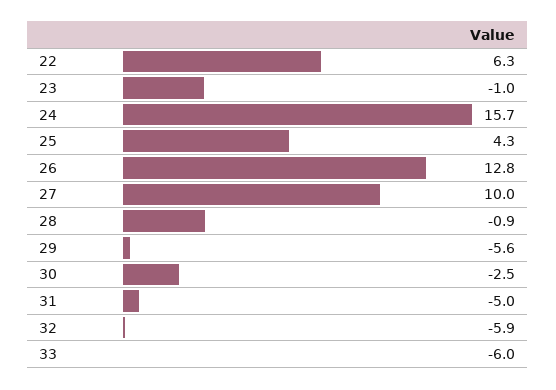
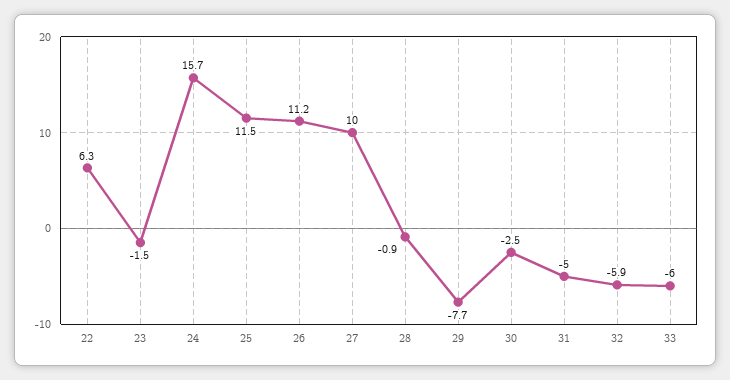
23: -1 -> -1.5
25: 4.3 -> 11.5
26: 12.8 -> 11.2
29: -5.6 -> -7.7

